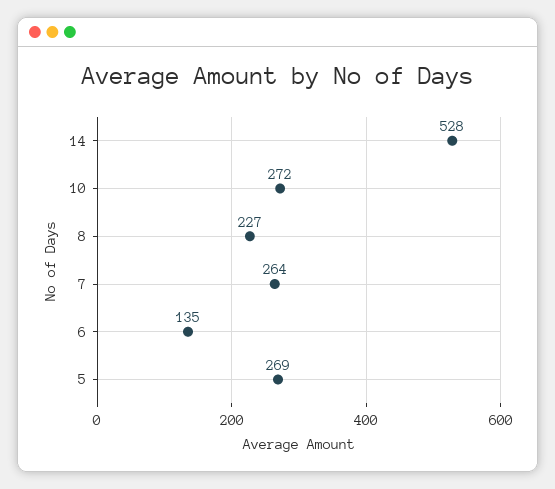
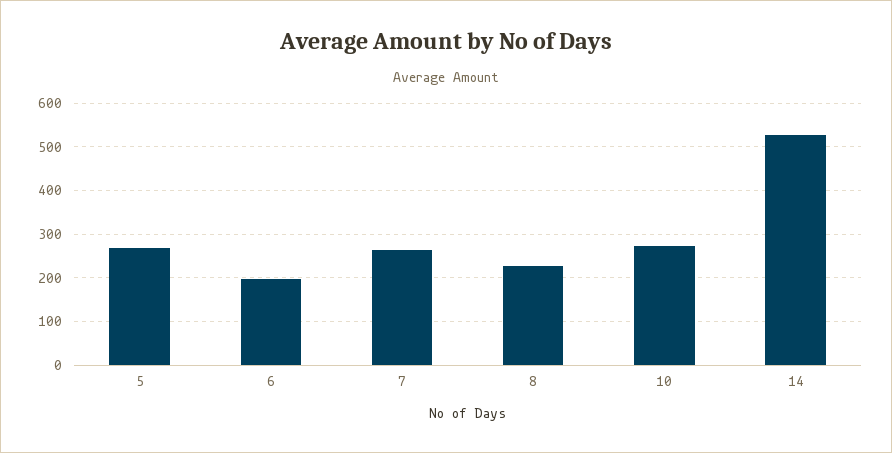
6: 135 -> 200

